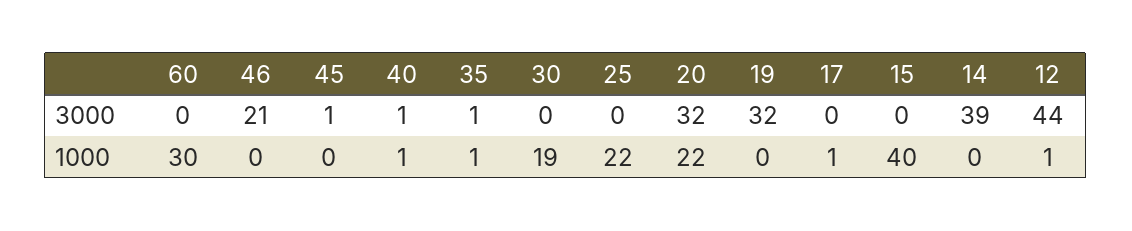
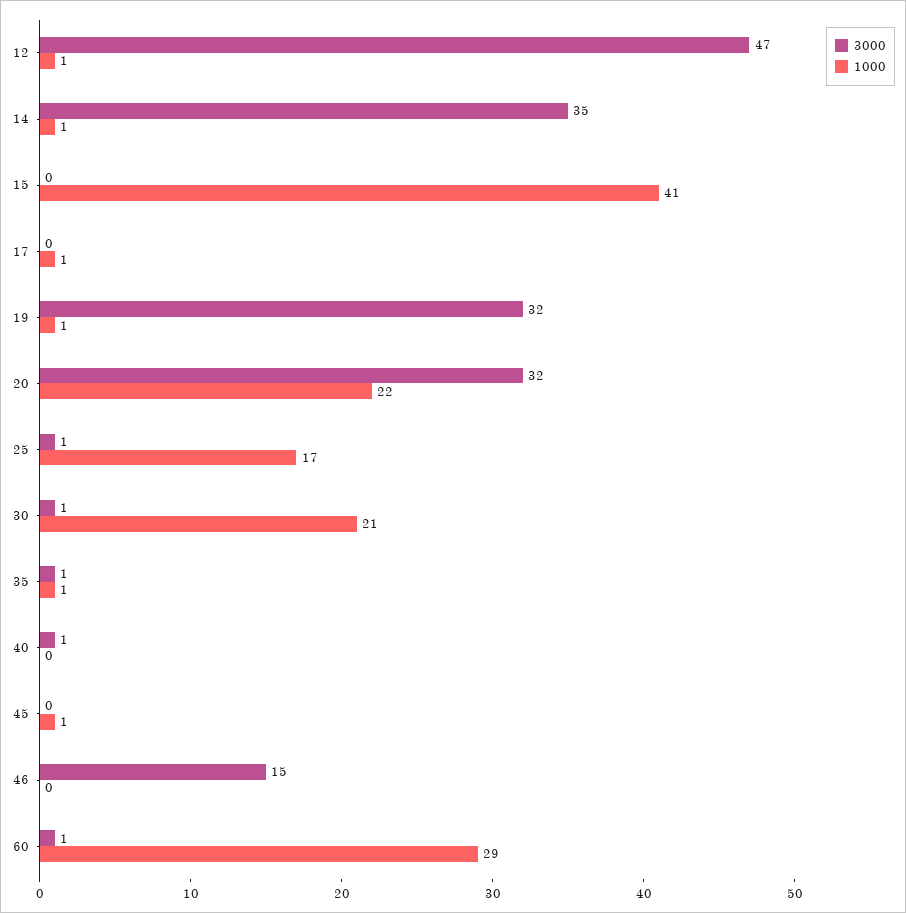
3000, 60: 0 -> 1
3000, 46: 21 -> 15
3000, 45: 1 -> 0
3000, 30: 0 -> 1
3000, 25: 0 -> 1
3000, 14: 39 -> 35
3000, 12: 44 -> 47
1000, 60: 30 -> 29
1000, 45: 0 -> 1
1000, 40: 1 -> 0
1000, 30: 19 -> 21
1000, 25: 22 -> 17
1000, 19: 0 -> 1
1000, 15: 40 -> 41
1000, 14: 0 -> 1

